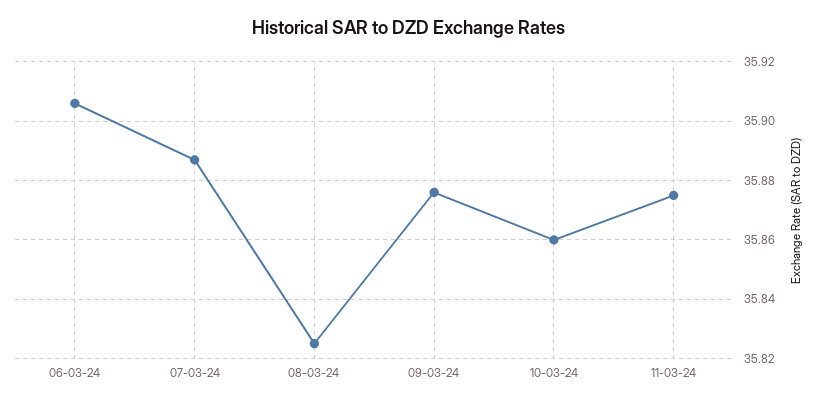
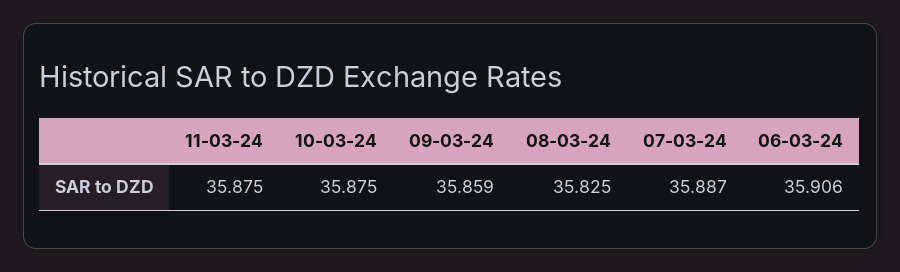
09-03-24: 35.875 -> 35.859
10-03-24: 35.86 -> 35.875

